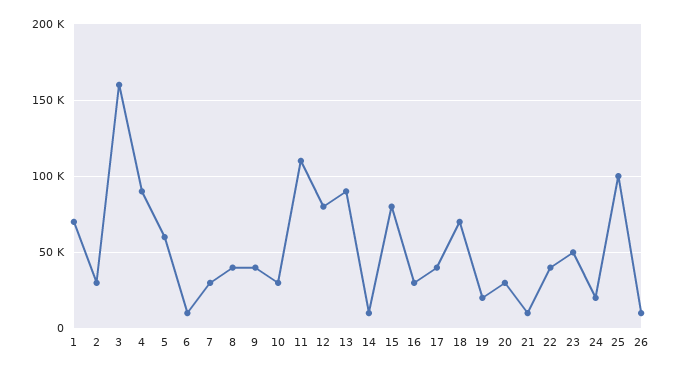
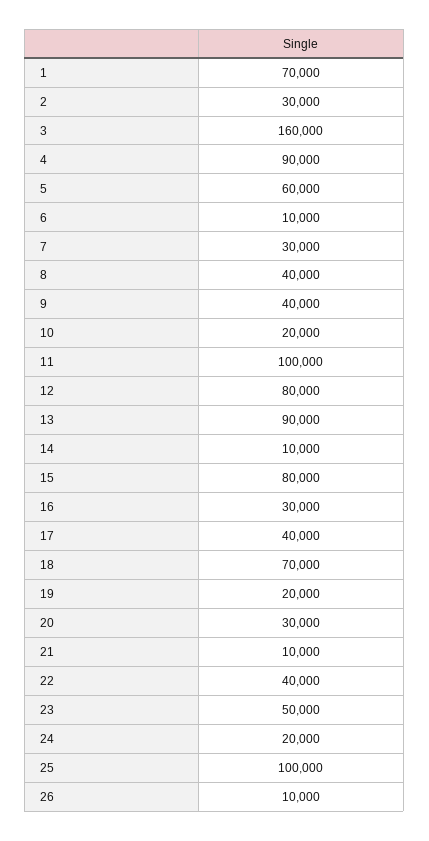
10: 30000 -> 20000
11: 110000 -> 100000

